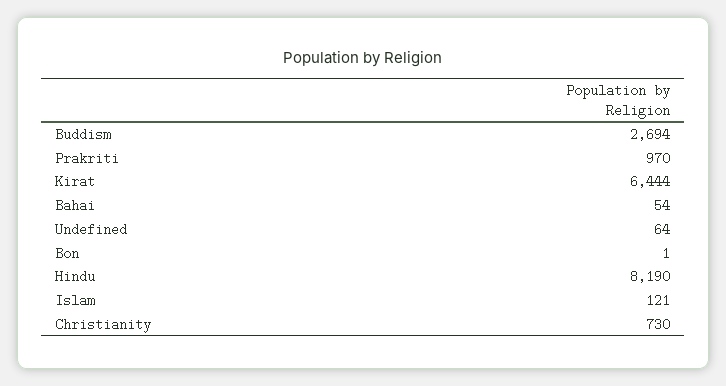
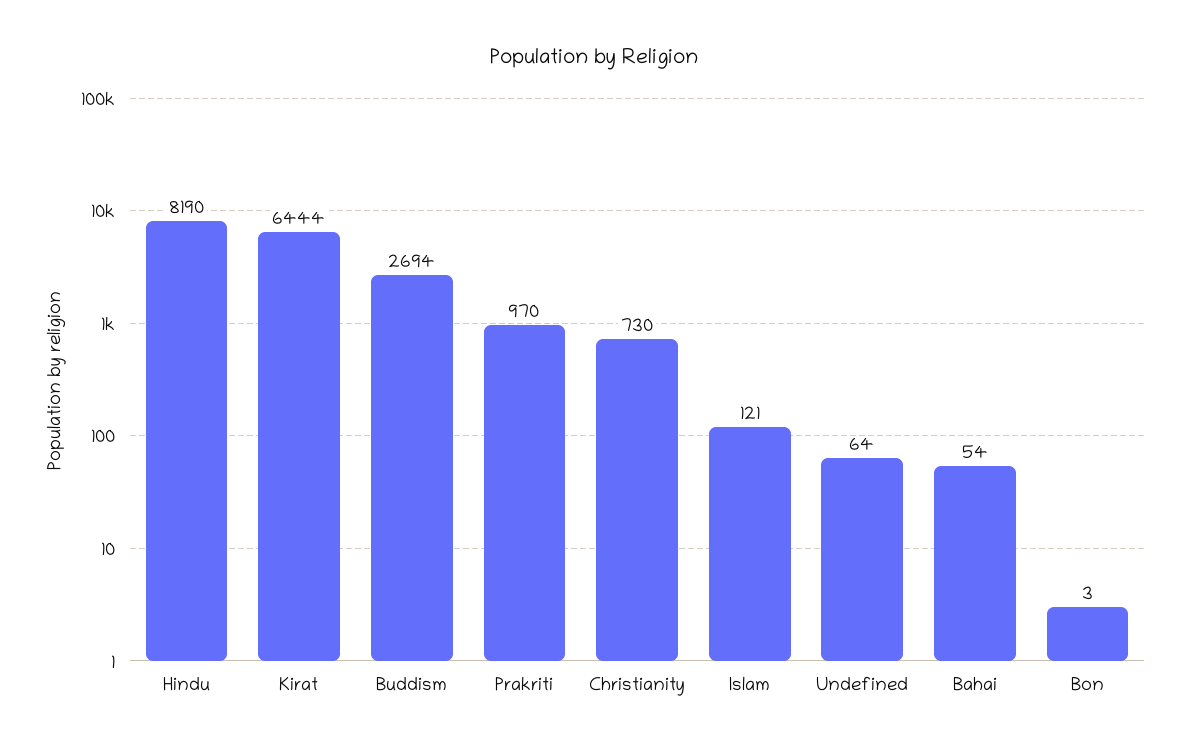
Bon: 1 -> 3

